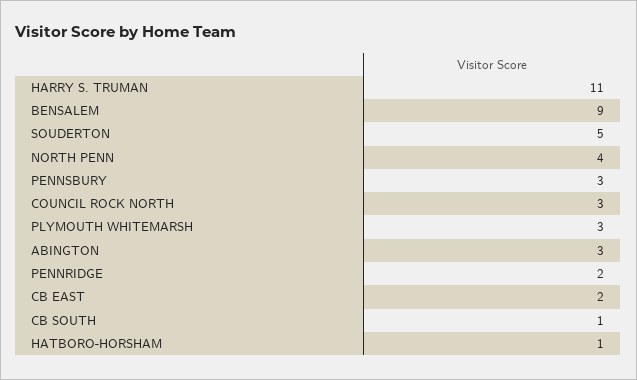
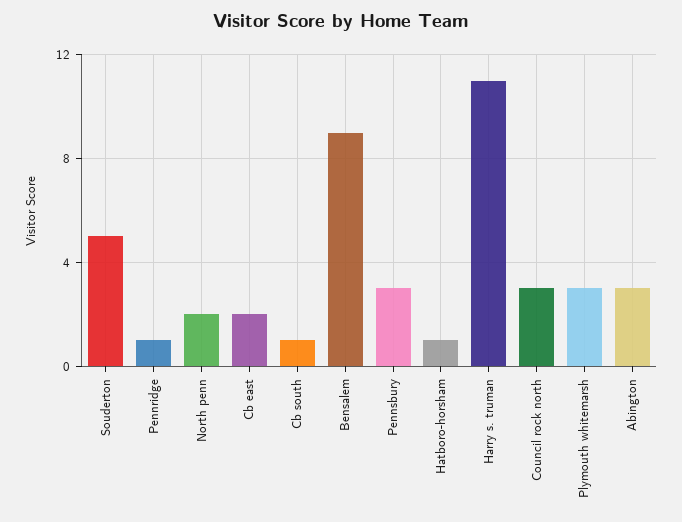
NORTH PENN: 4 -> 2
PENNRIDGE: 2 -> 1

